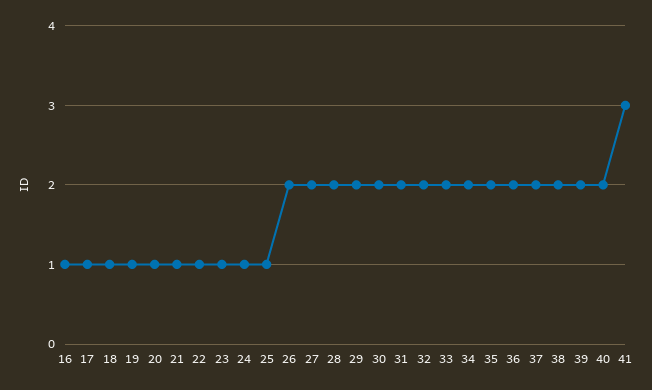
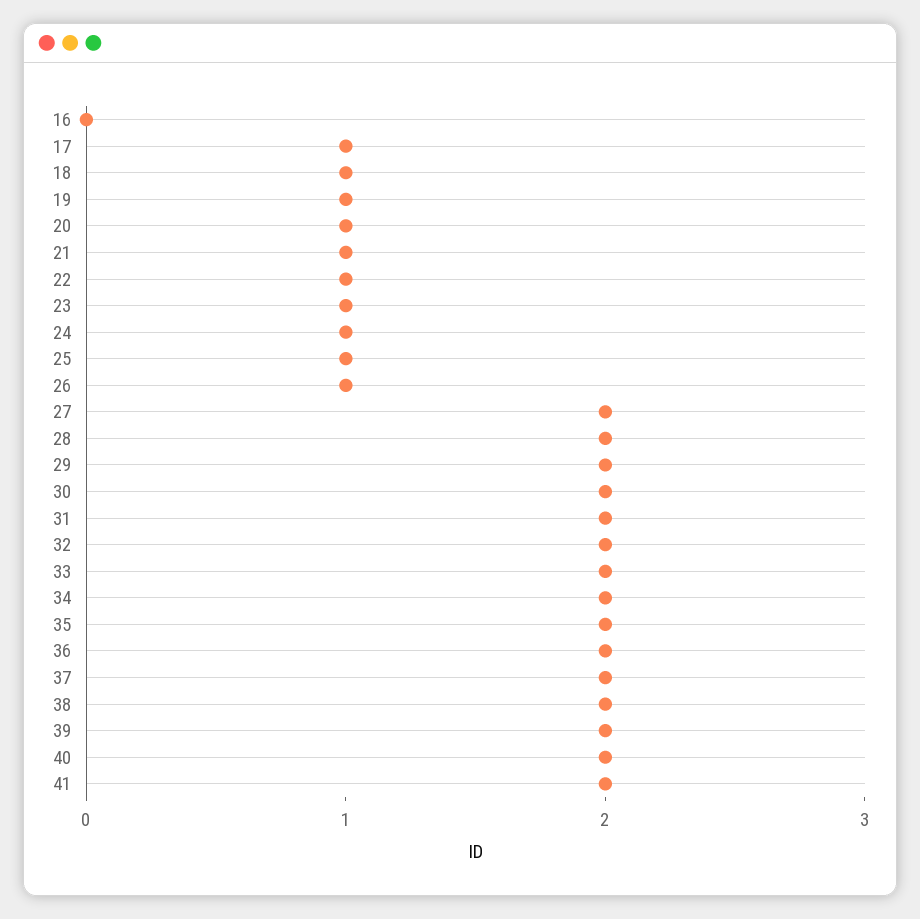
16: 1 -> 0
26: 2 -> 1
41: 3 -> 2

